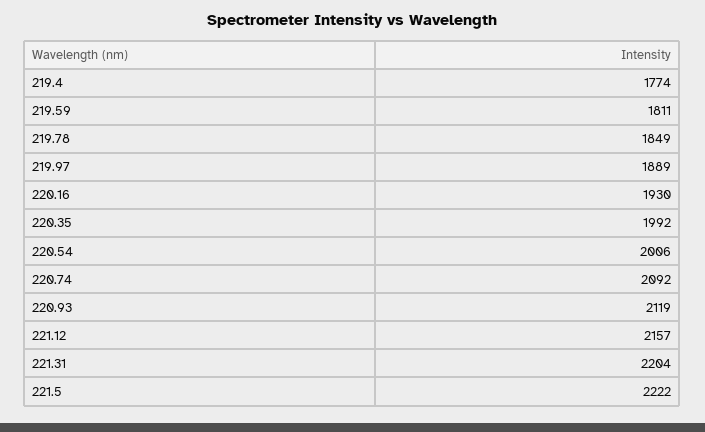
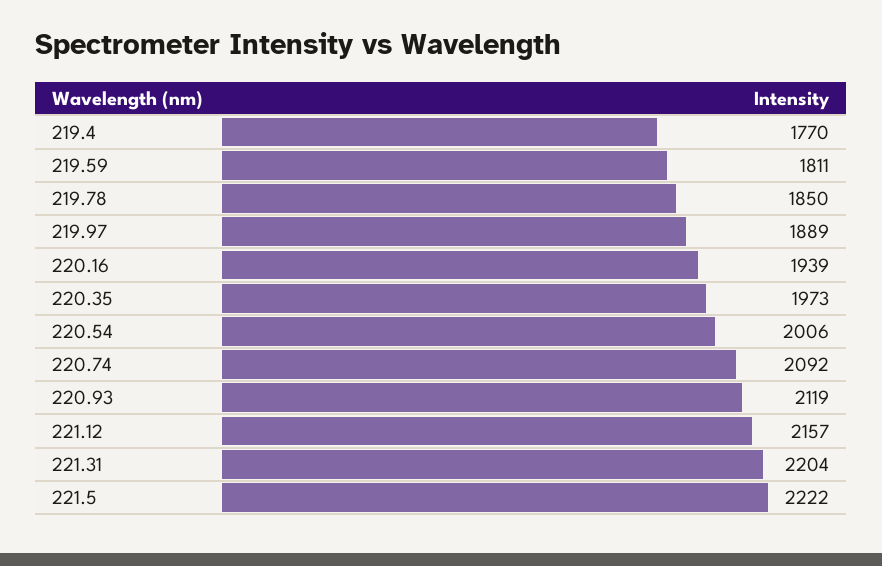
219.4: 1774 -> 1770
219.78: 1849 -> 1850
220.16: 1930 -> 1939
220.35: 1992 -> 1973

